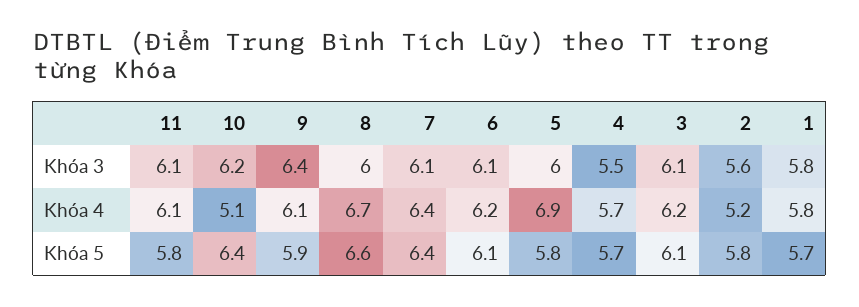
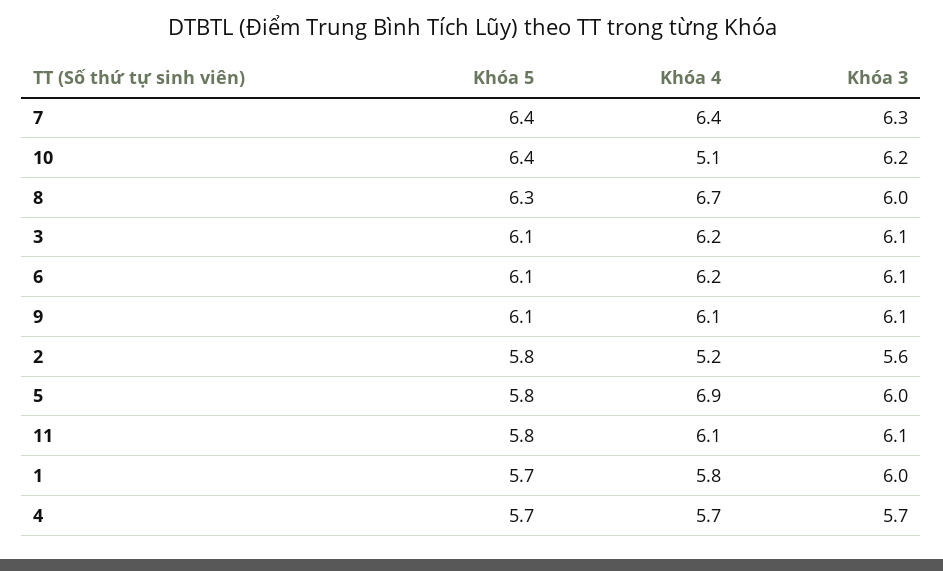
9, Khóa 3: 6.4 -> 6.1
7, Khóa 3: 6.1 -> 6.3
4, Khóa 3: 5.5 -> 5.7
1, Khóa 3: 5.8 -> 6
9, Khóa 5: 5.9 -> 6.1
8, Khóa 5: 6.6 -> 6.3

